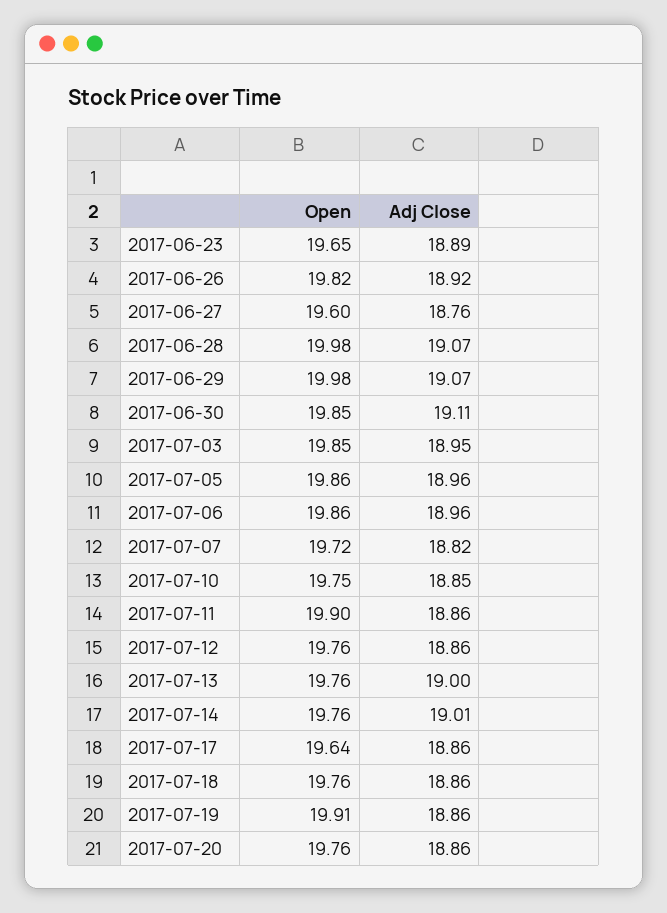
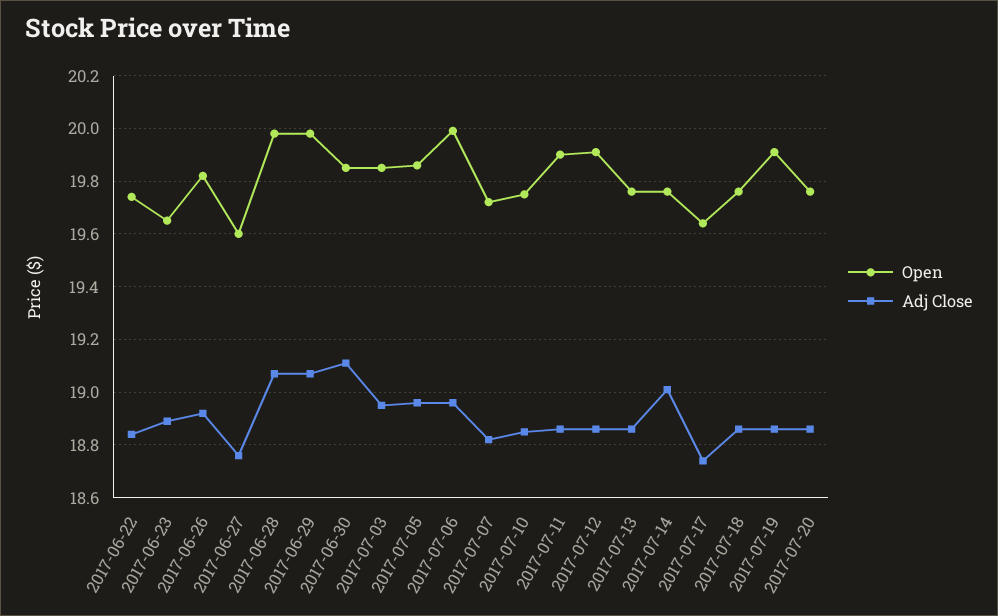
Open, 2017-07-06: 19.86 -> 20
Open, 2017-07-12: 19.76 -> 19.9
Adj Close, 2017-07-13: 19 -> 18.85
Adj Close, 2017-07-17: 18.86 -> 18.75
Open, 2017-06-22: none -> 19.75
Adj Close, 2017-06-22: none -> 18.85

